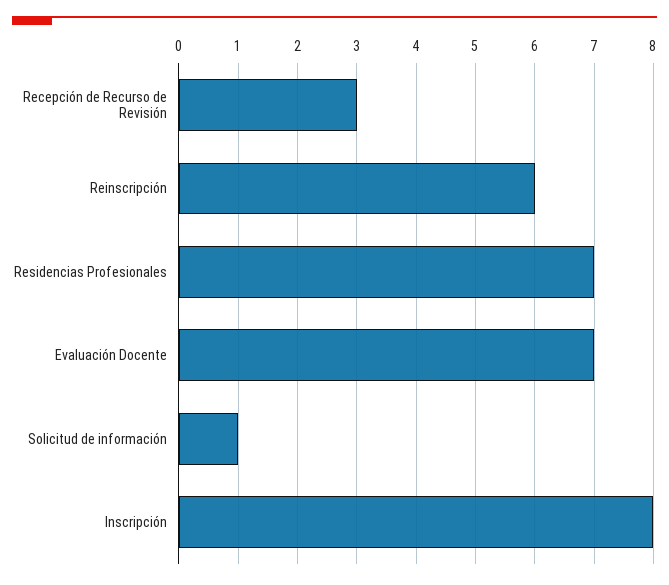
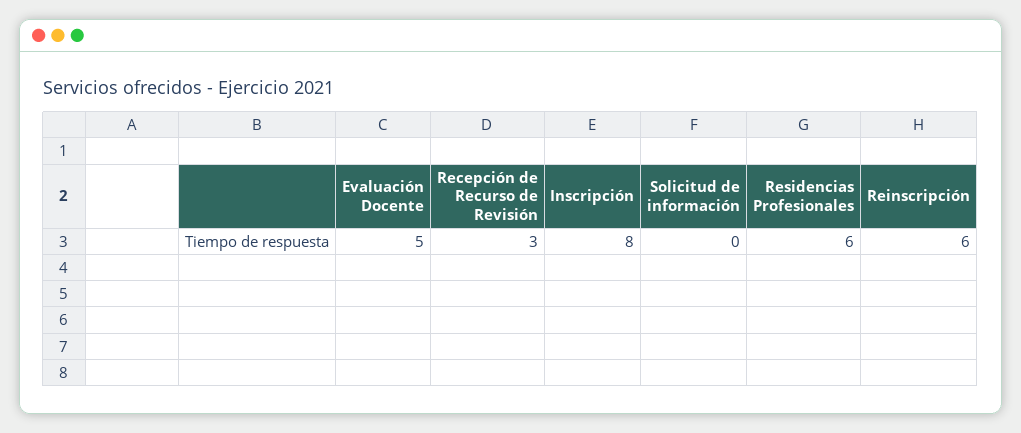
Residencias Profesionales: 7 -> 6
Evaluación Docente: 7 -> 5
Solicitud de información: 1 -> 0

